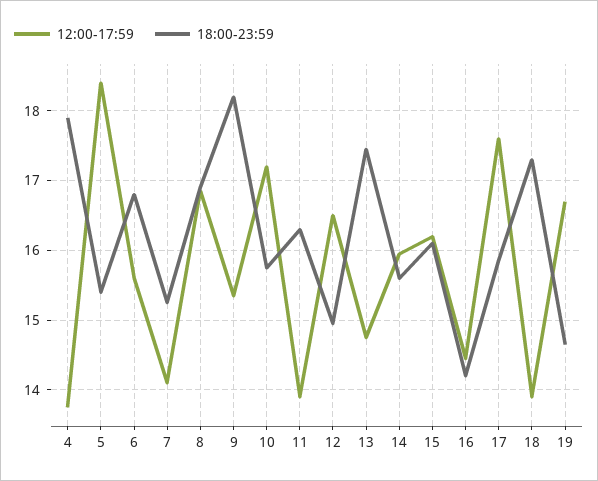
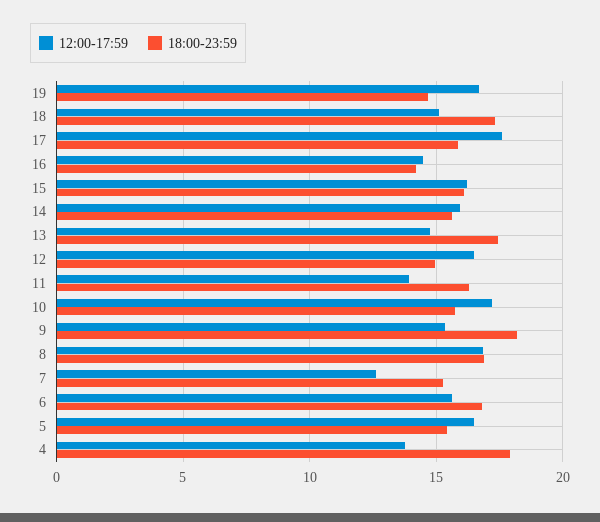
12:00-17:59, 5: 18.4 -> 16.5
12:00-17:59, 7: 14.1 -> 12.5
12:00-17:59, 18: 13.9 -> 15

